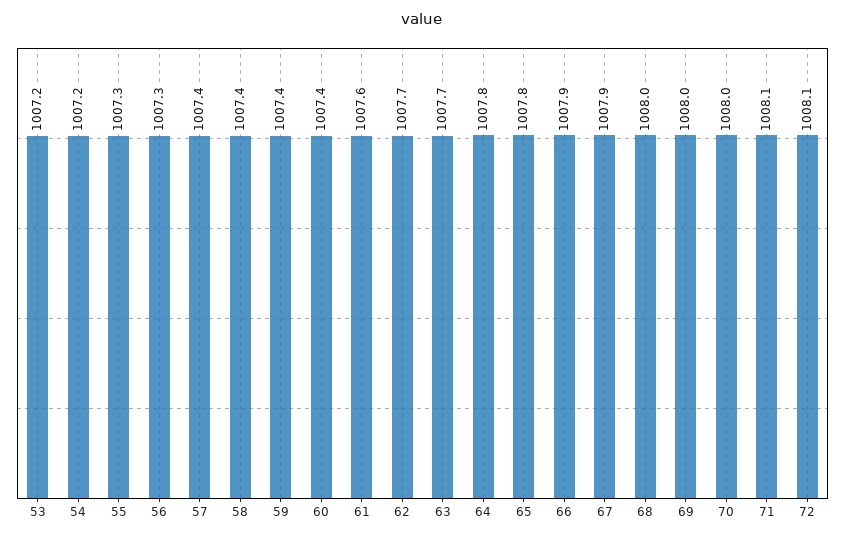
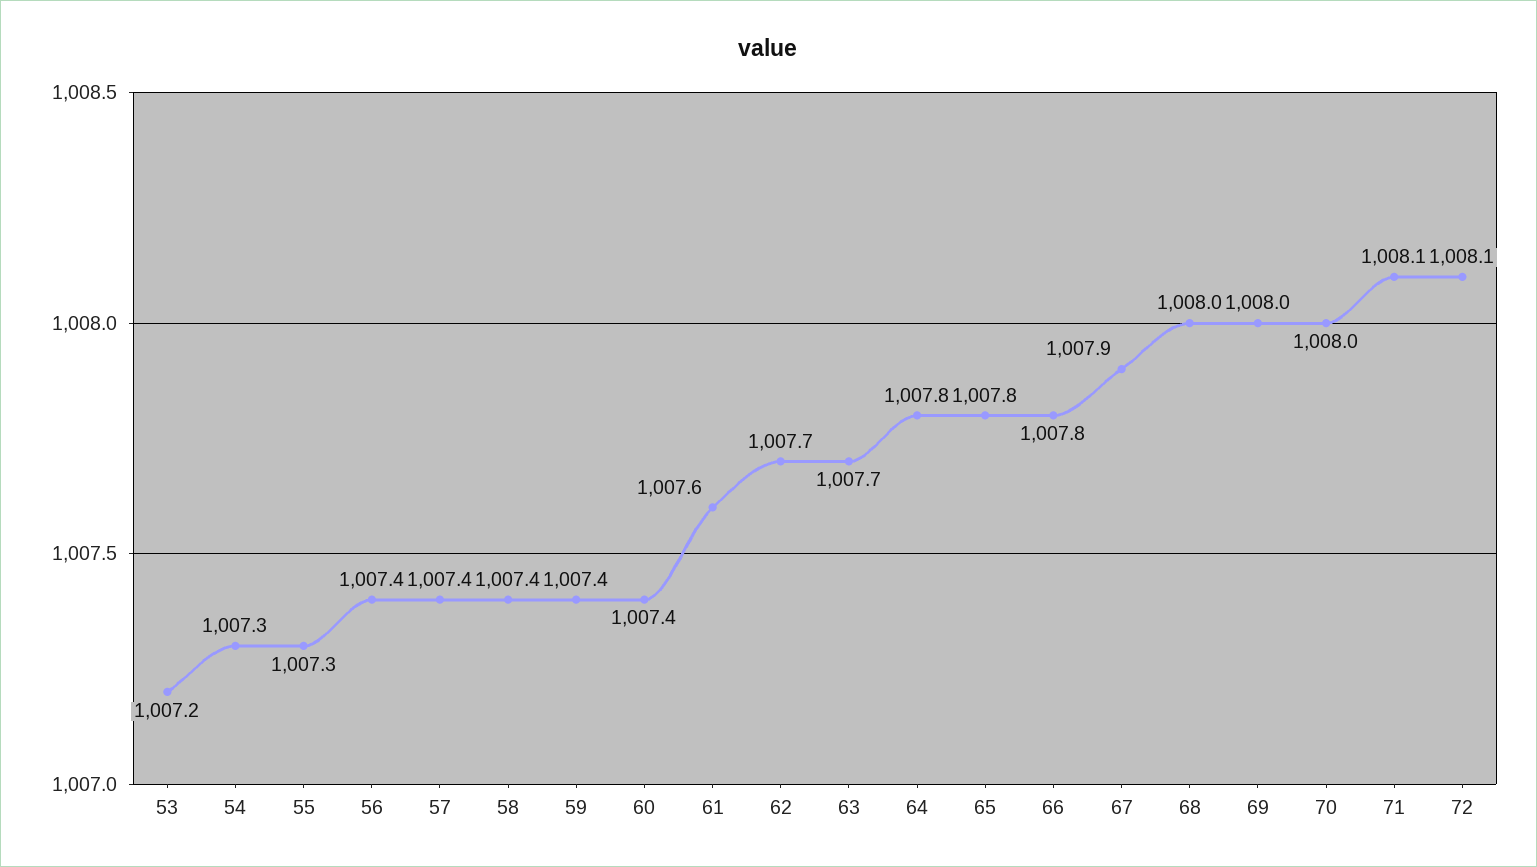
54: 1007.2 -> 1007.3
56: 1007.3 -> 1007.4
66: 1007.9 -> 1007.8

